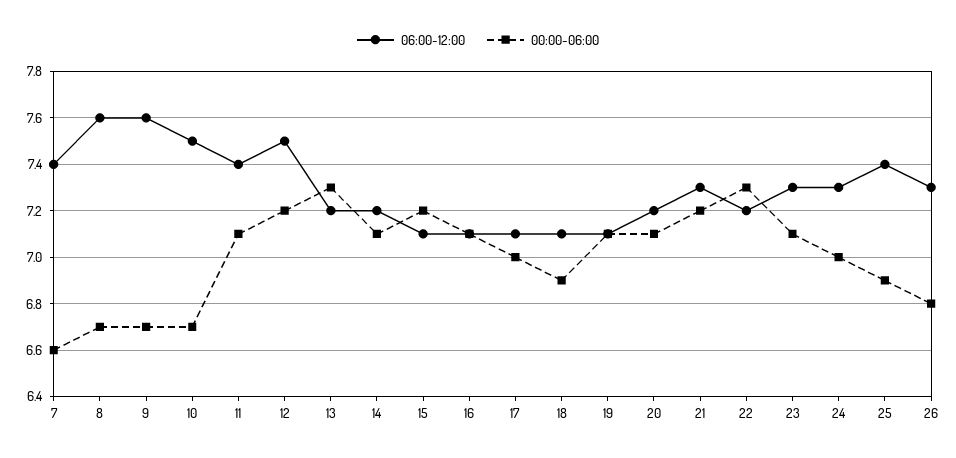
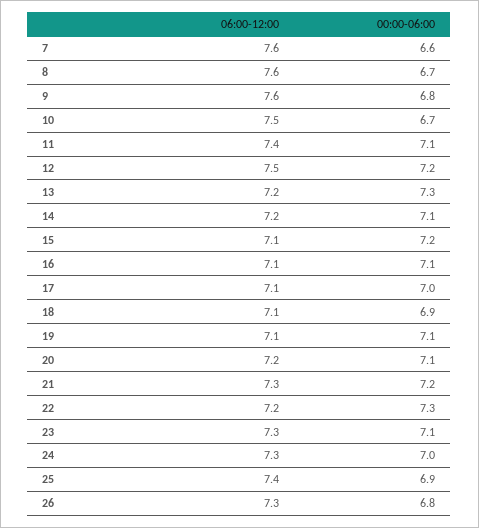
06:00-12:00, 7: 7.4 -> 7.6
00:00-06:00, 9: 6.7 -> 6.8

